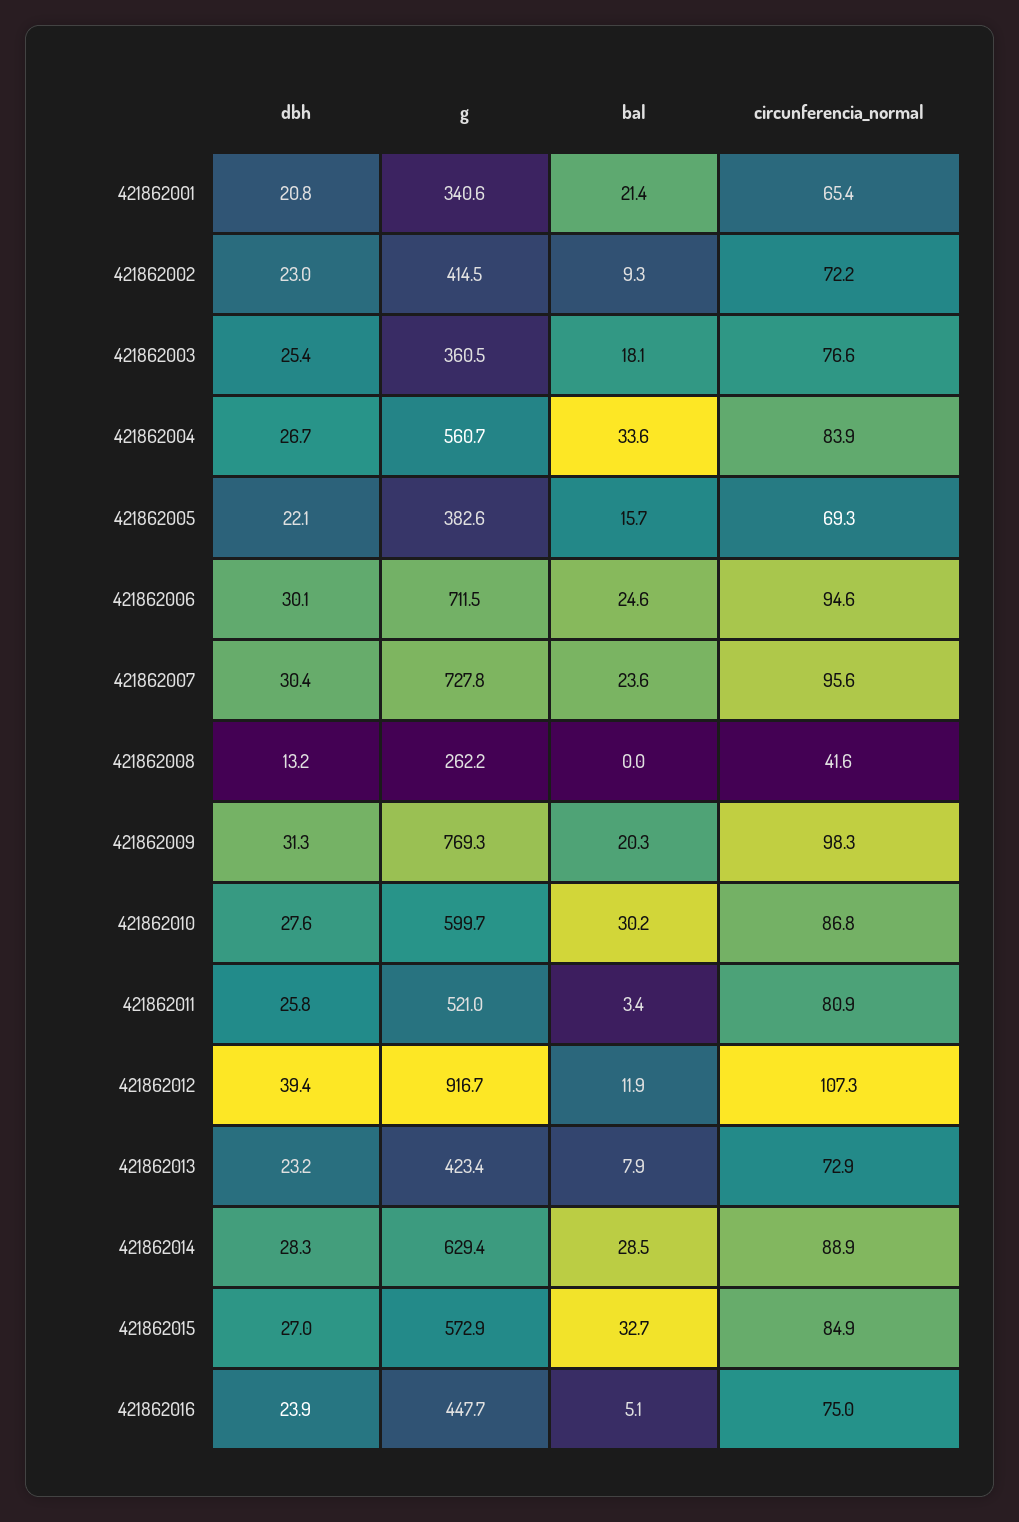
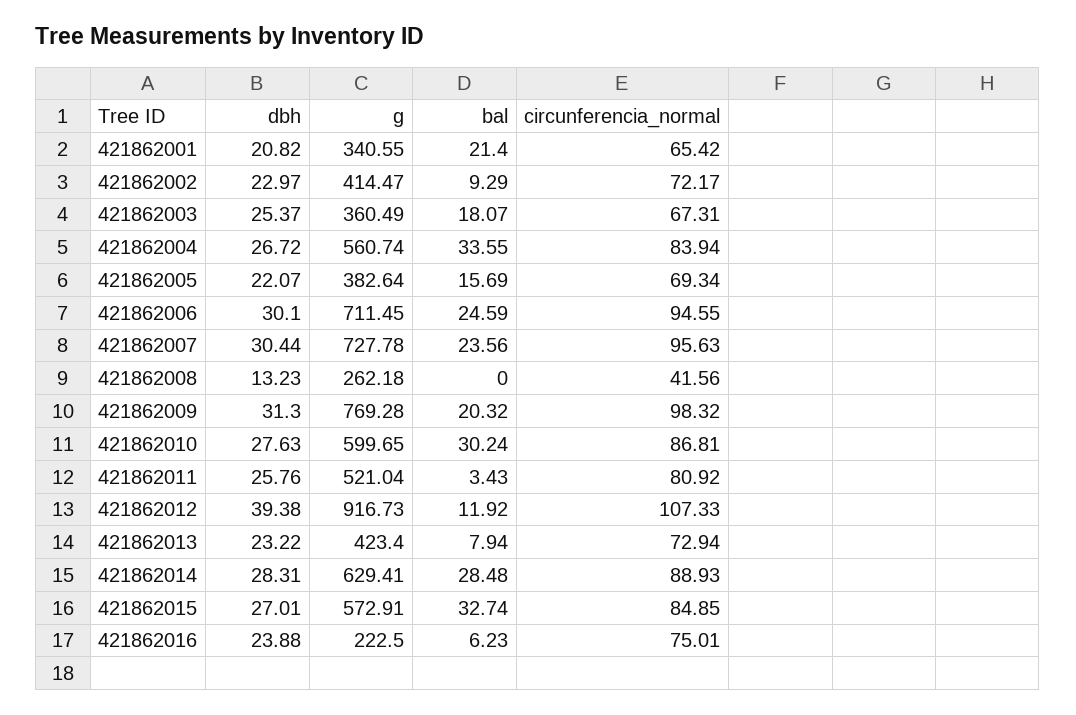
circunferencia_normal, 421862003: 76.6 -> 67.31
g, 421862016: 447.7 -> 222.5
bal, 421862016: 5.1 -> 6.23

